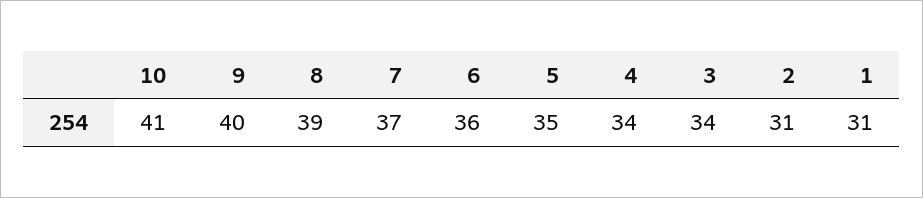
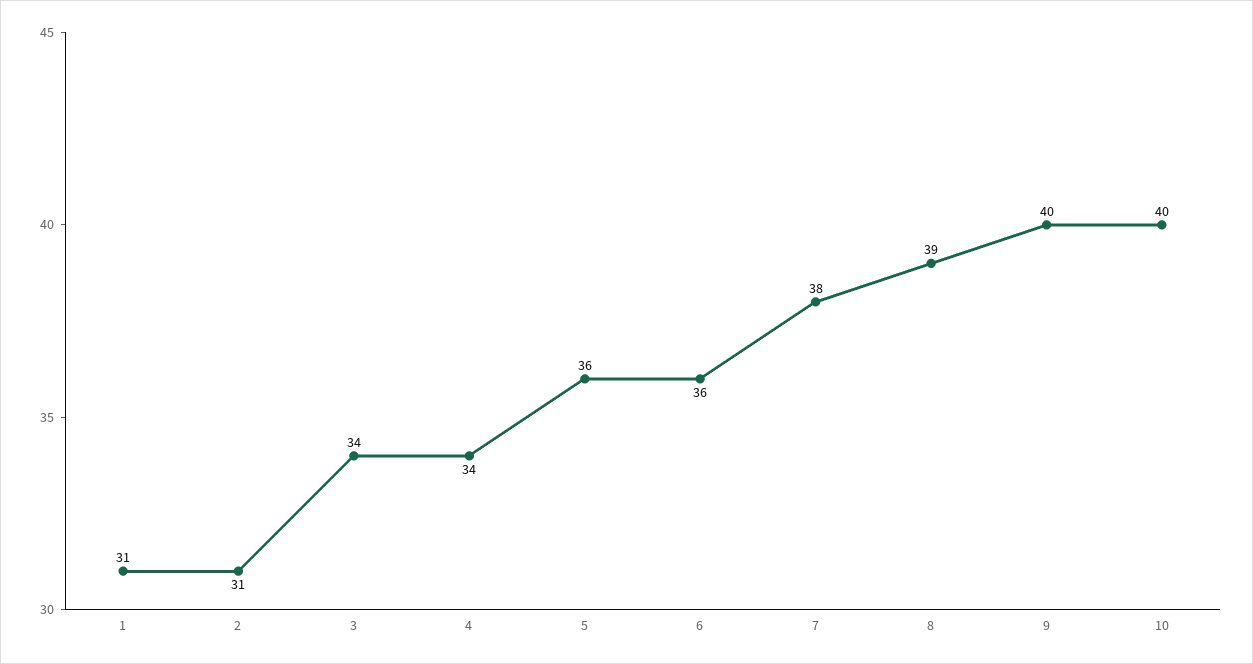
10: 41 -> 40
7: 37 -> 38
5: 35 -> 36

